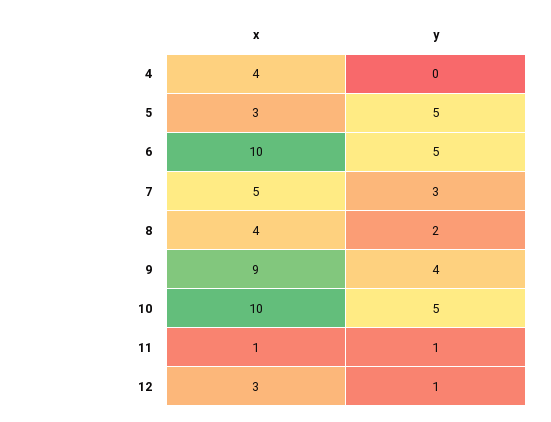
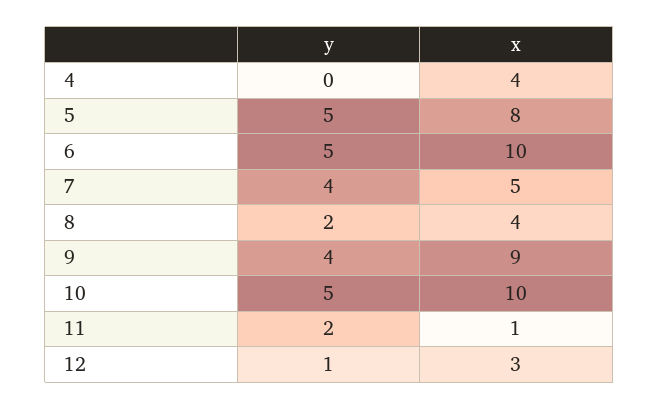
x, 5: 3 -> 8
y, 7: 3 -> 4
y, 11: 1 -> 2

